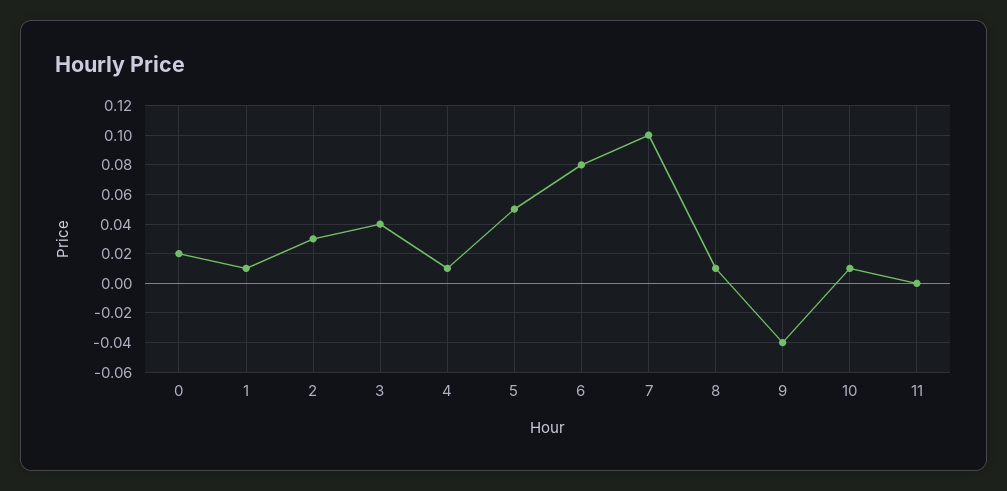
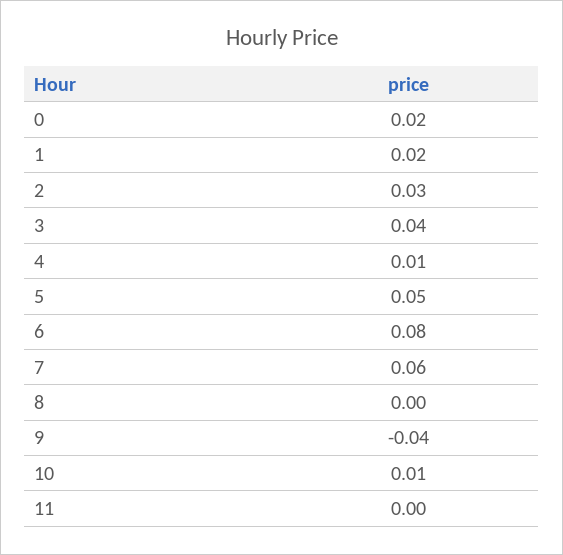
1: 0.01 -> 0.02
7: 0.1 -> 0.06
8: 0.01 -> 0

